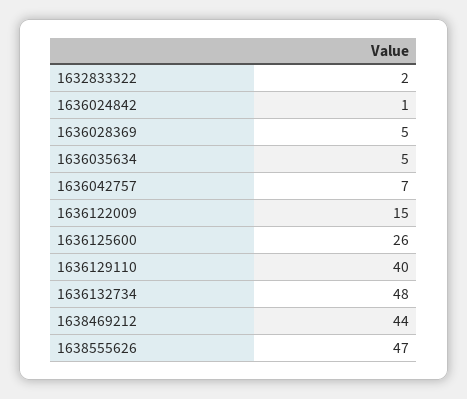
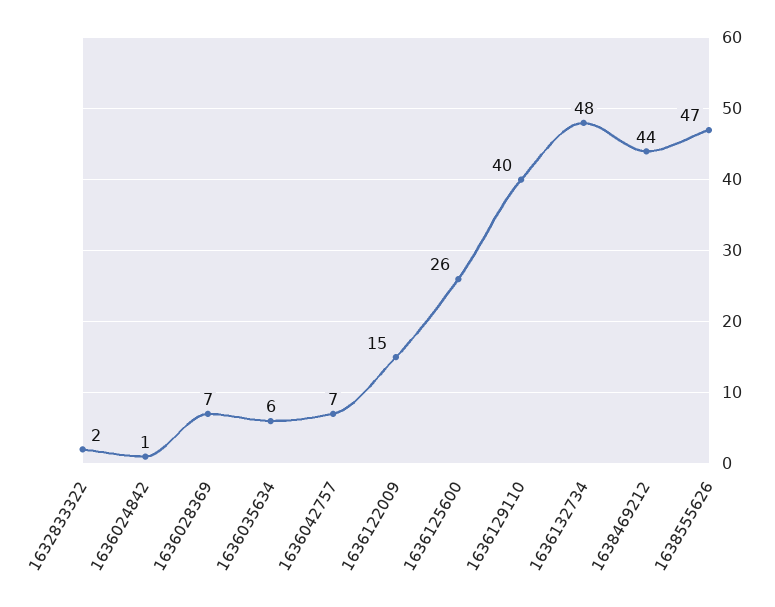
1636028369: 5 -> 7
1636035634: 5 -> 6

